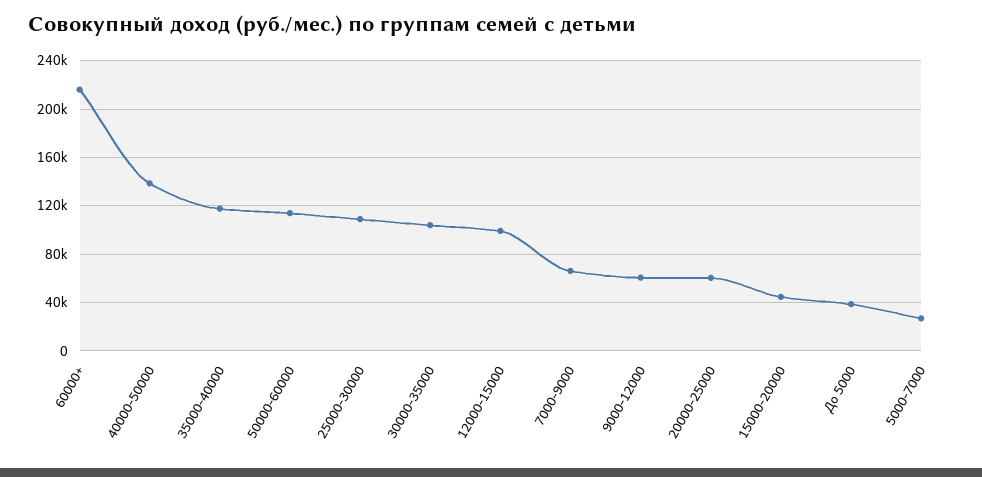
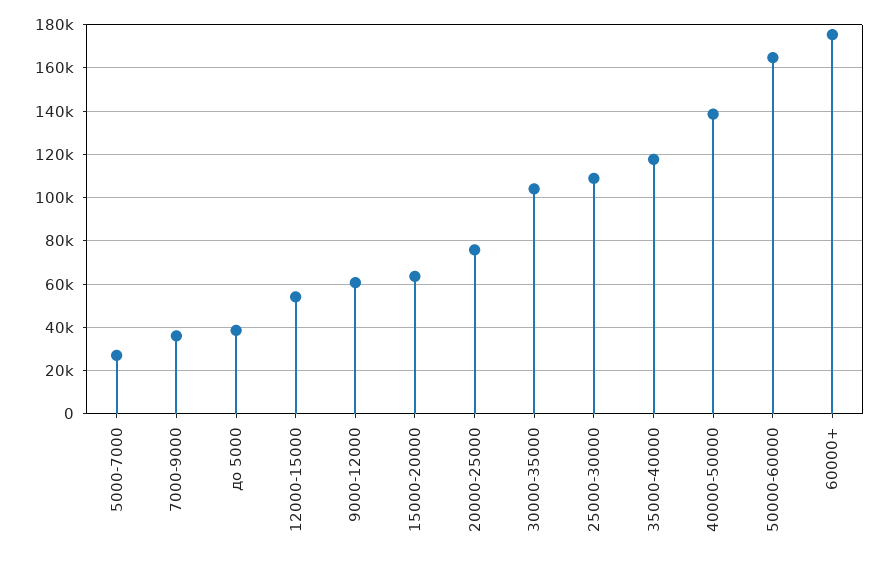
60000+: 215000 -> 175000
50000-60000: 115000 -> 165000
12000-15000: 100000 -> 55000
7000-9000: 65000 -> 35000
20000-25000: 60000 -> 75000
15000-20000: 45000 -> 65000

